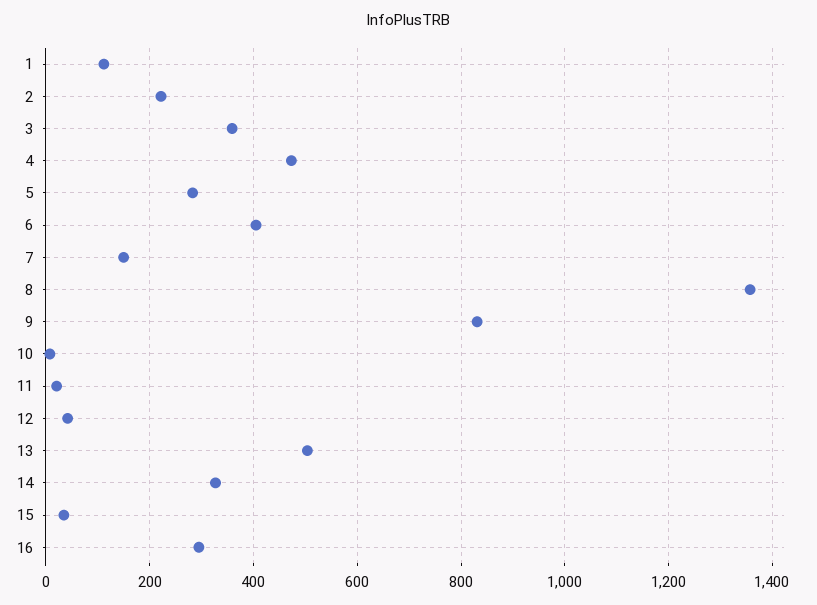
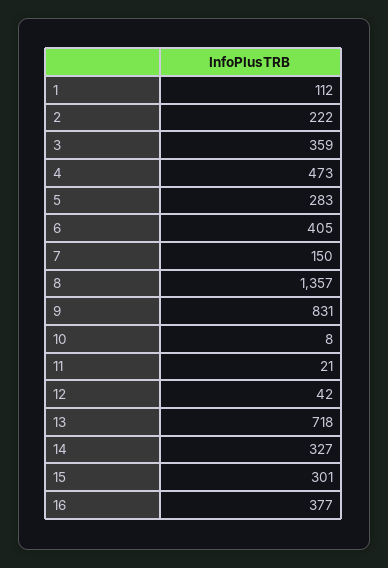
13: 500 -> 718
15: 40 -> 301
16: 300 -> 377

